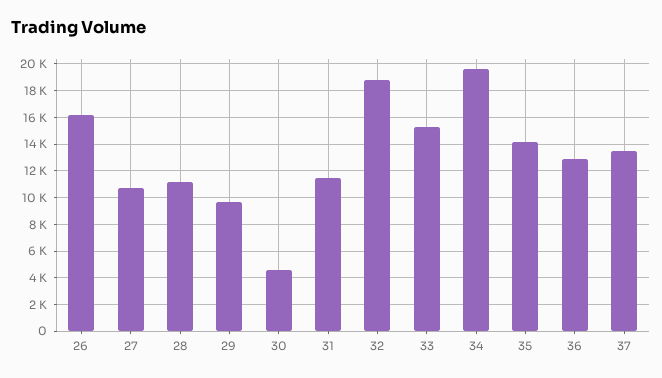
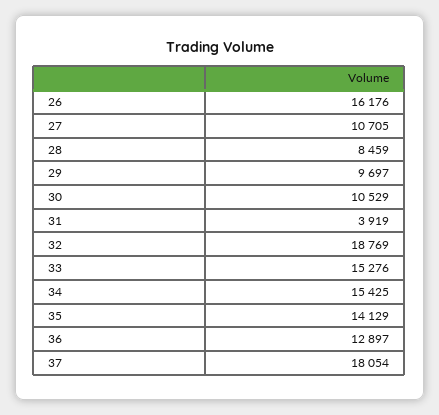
28: 11000 -> 8459
30: 4500 -> 10529
31: 11500 -> 3919
34: 19500 -> 15425
37: 13500 -> 18054

